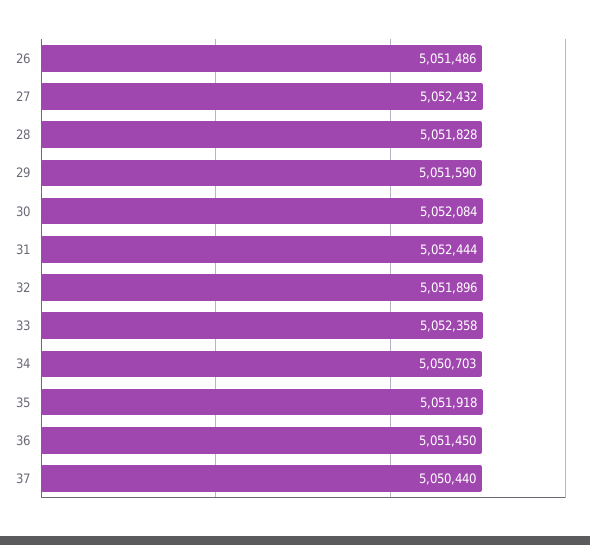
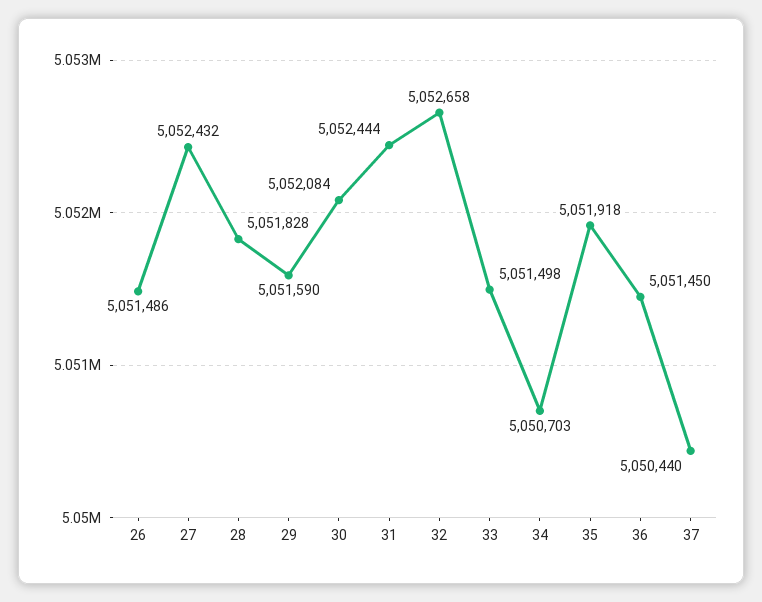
32: 5051896 -> 5052658
33: 5052358 -> 5051498

